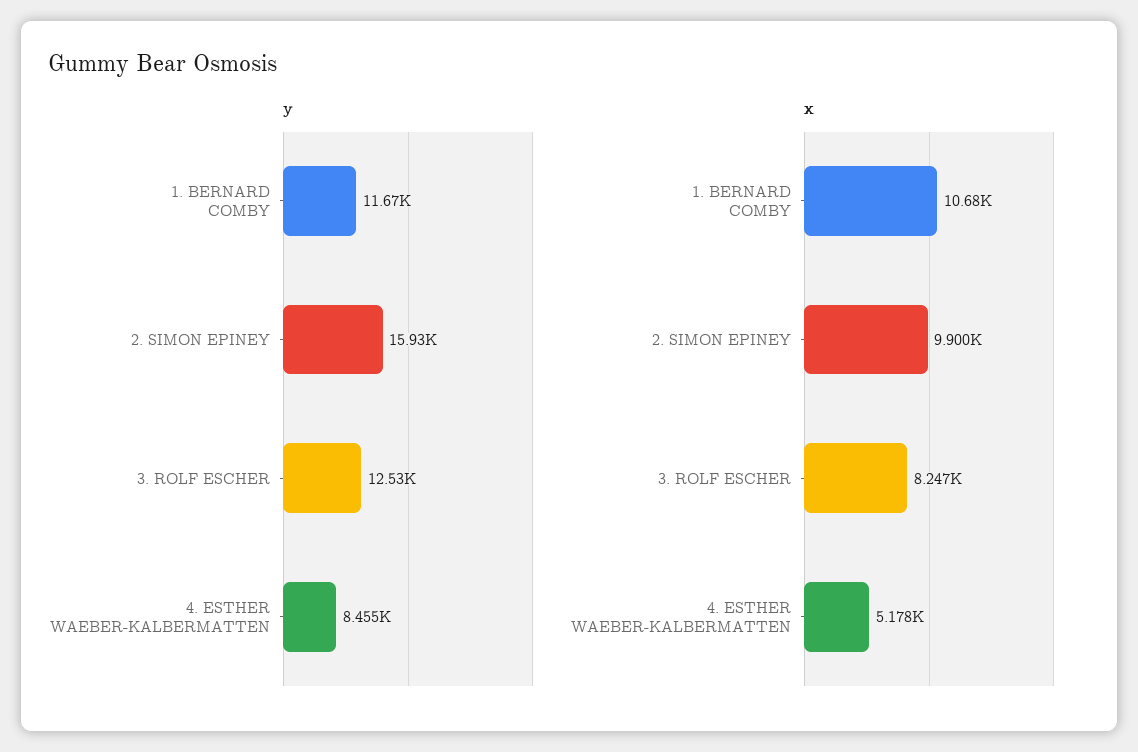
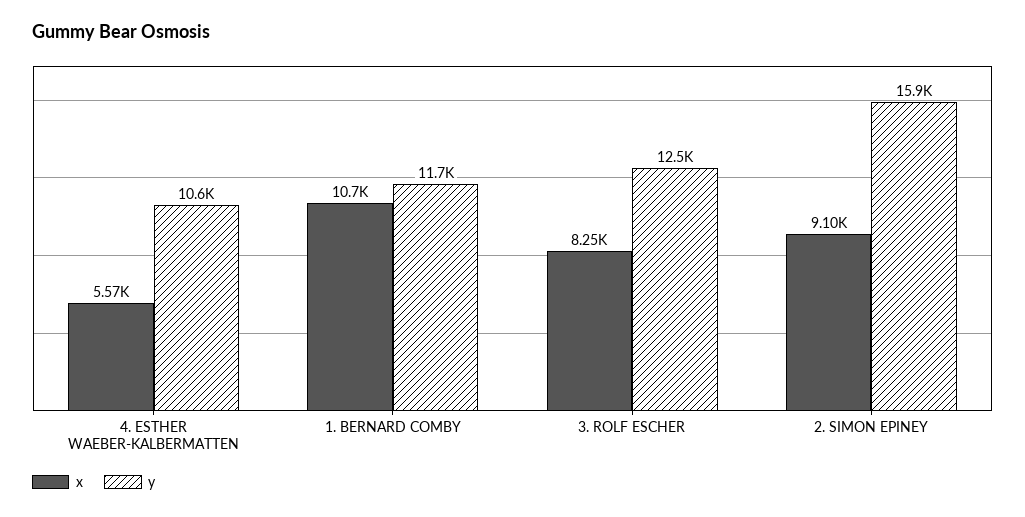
y, 4. ESTHER WAEBER-KALBERMATTEN: 8455 -> 10600
x, 2. SIMON EPINEY: 9900 -> 9100
x, 4. ESTHER WAEBER-KALBERMATTEN: 5178 -> 5570

